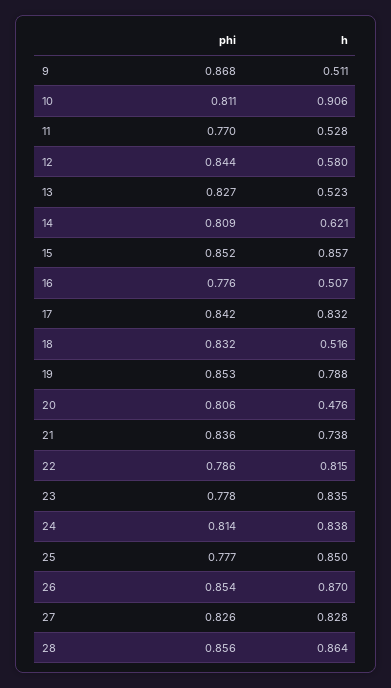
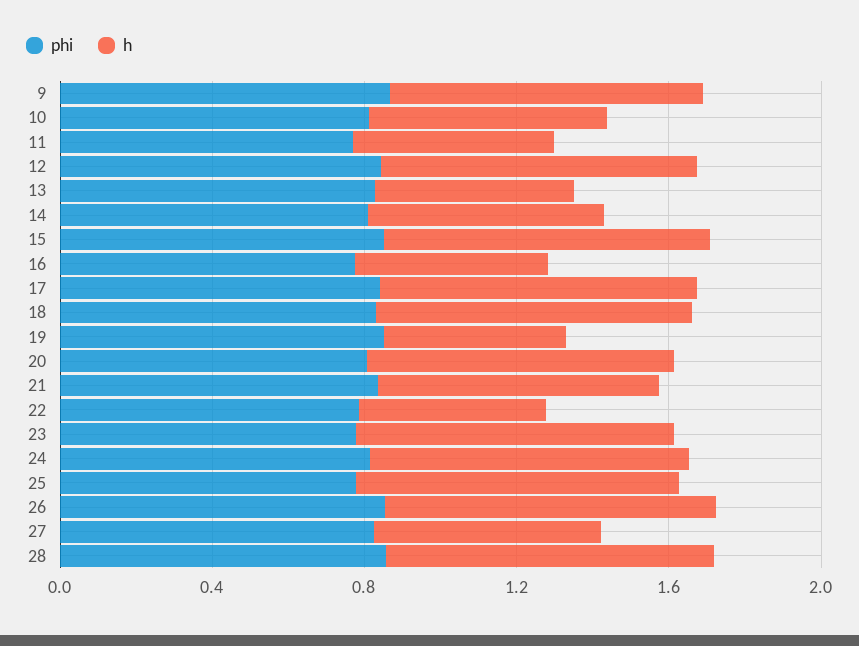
h, 9: 0.511 -> 0.8
h, 10: 0.906 -> 0.6
h, 12: 0.58 -> 0.8
h, 18: 0.516 -> 0.8
h, 19: 0.788 -> 0.5
h, 20: 0.476 -> 0.8
h, 22: 0.815 -> 0.5
h, 27: 0.828 -> 0.6

